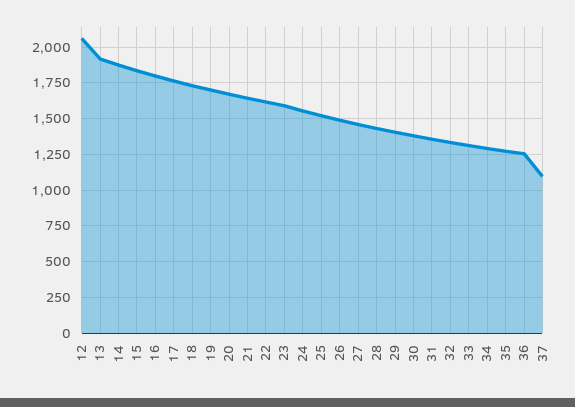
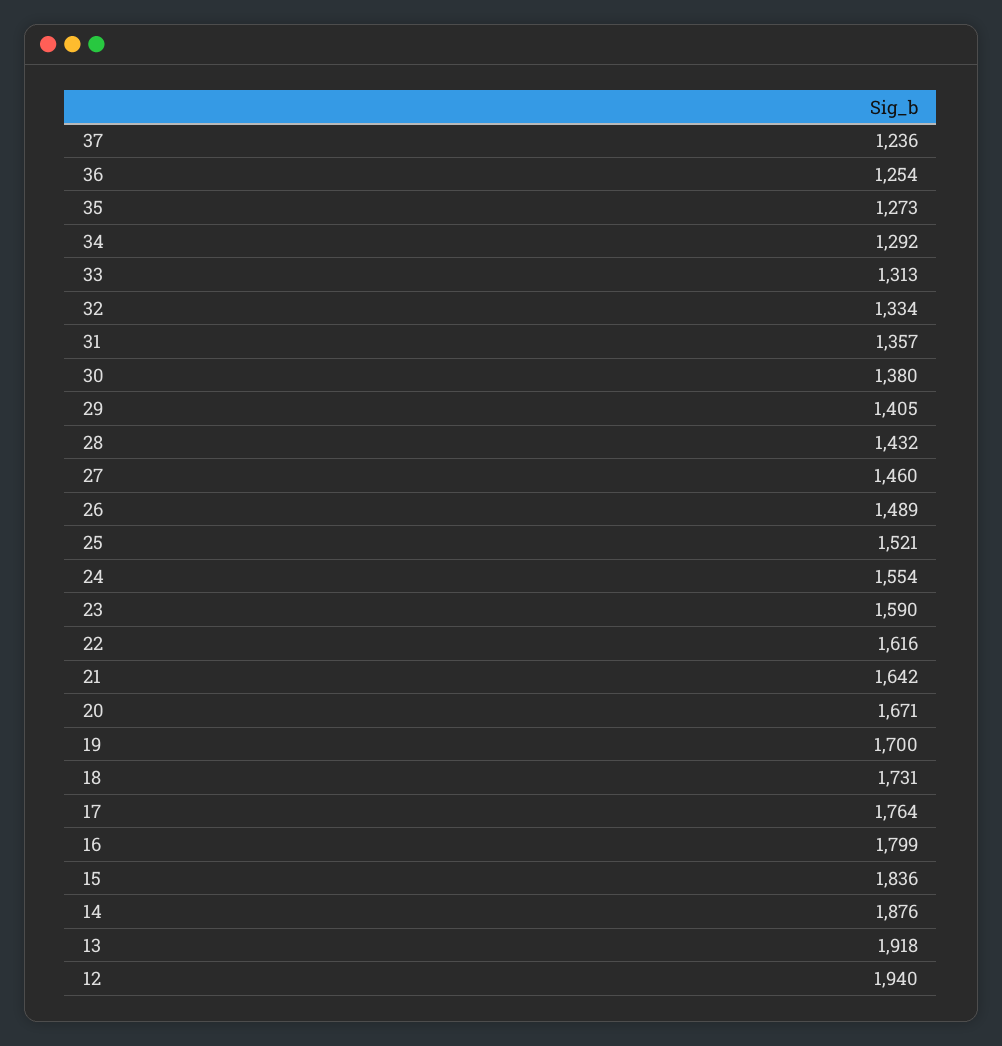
12: 2050 -> 1940
37: 1100 -> 1236

